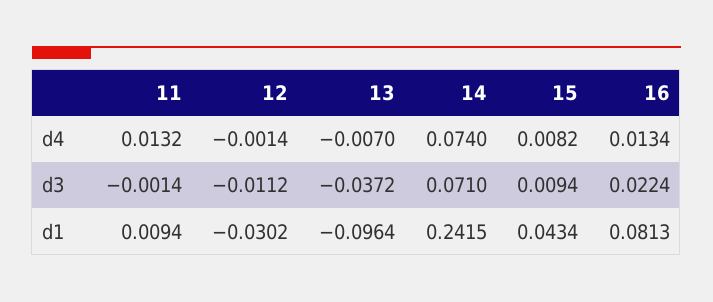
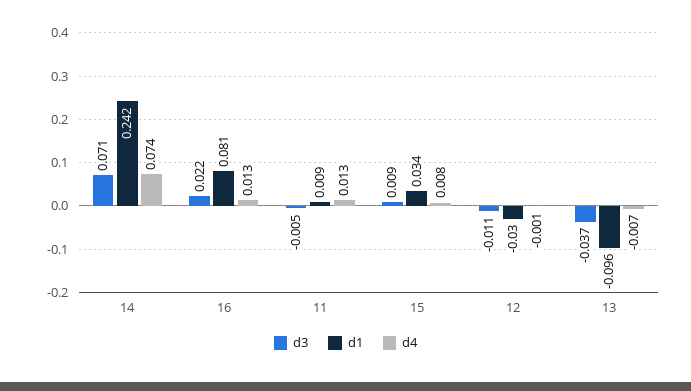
d3, 11: -0.0014 -> -0.005
d1, 15: 0.0434 -> 0.034

